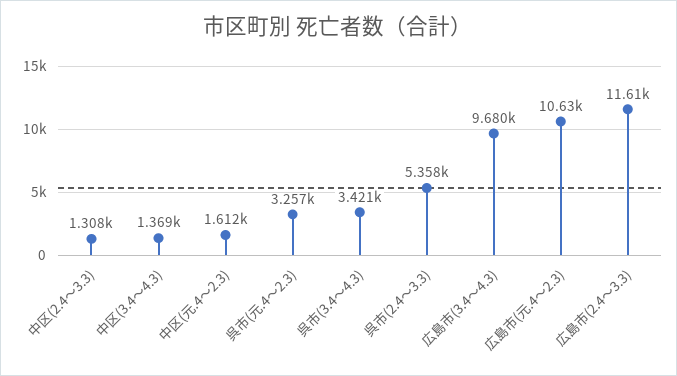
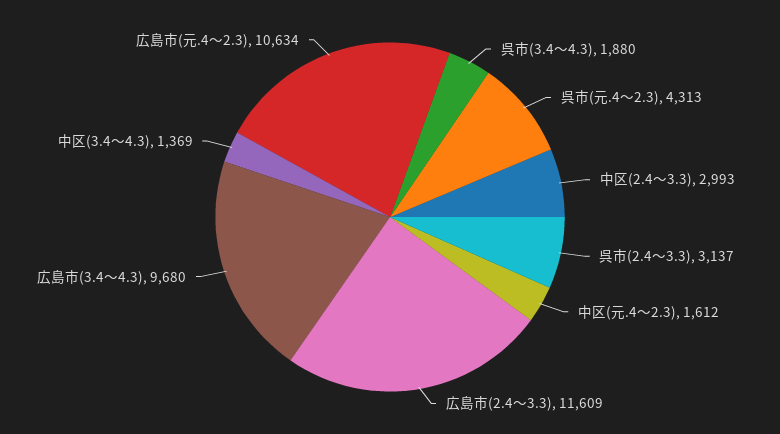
中区(2.4～3.3): 1308 -> 2993
呉市(元.4～2.3): 3257 -> 4313
呉市(3.4～4.3): 3421 -> 1880
呉市(2.4～3.3): 5358 -> 3137

